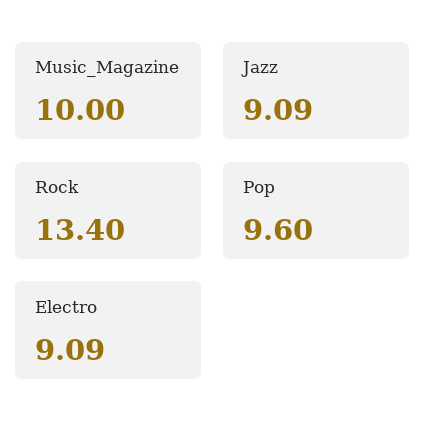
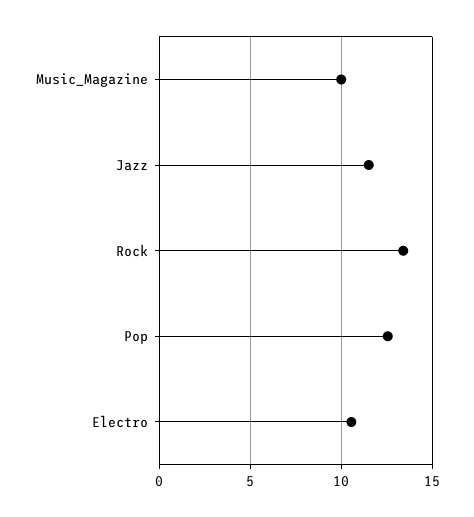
Jazz: 9.09 -> 11.5
Pop: 9.6 -> 12.5
Electro: 9.09 -> 10.5

